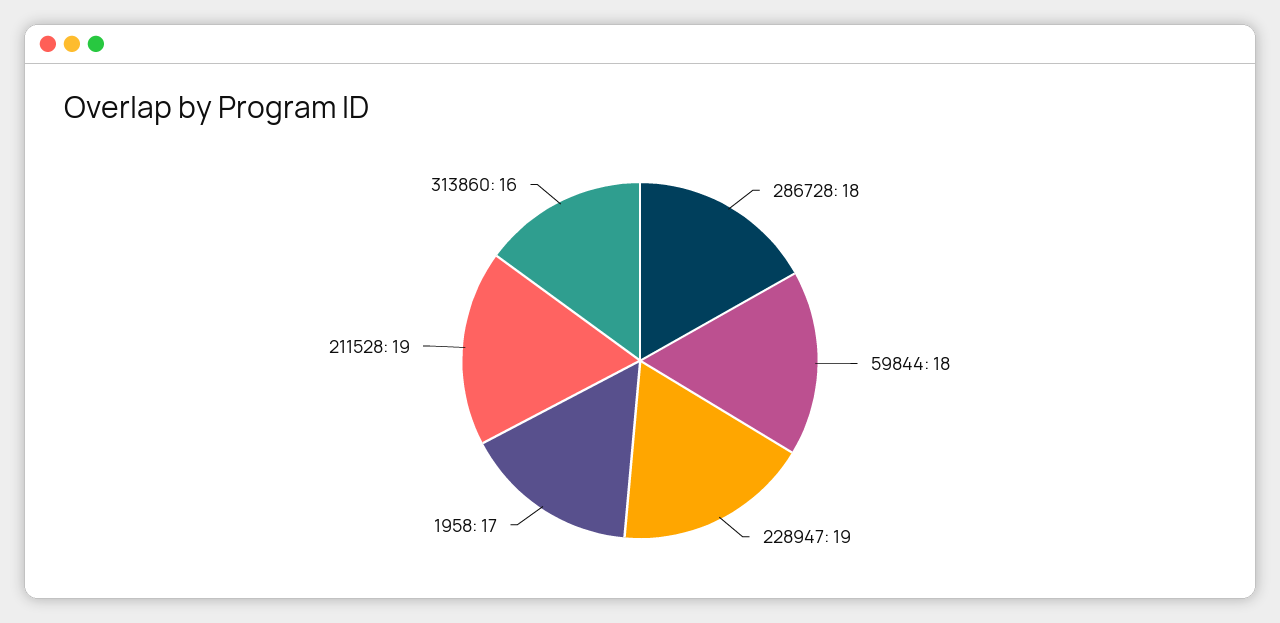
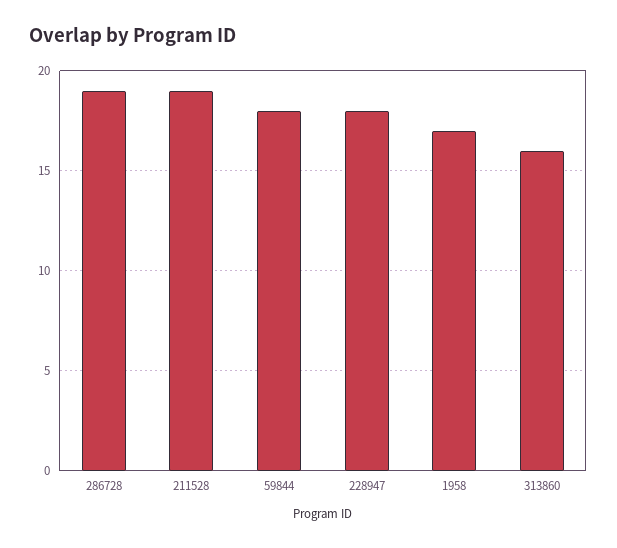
286728: 18 -> 19
228947: 19 -> 18

